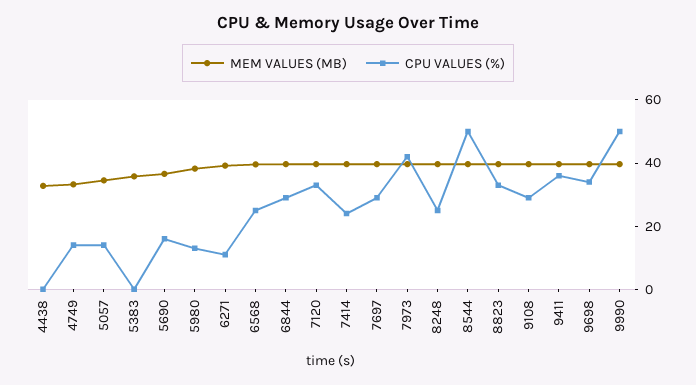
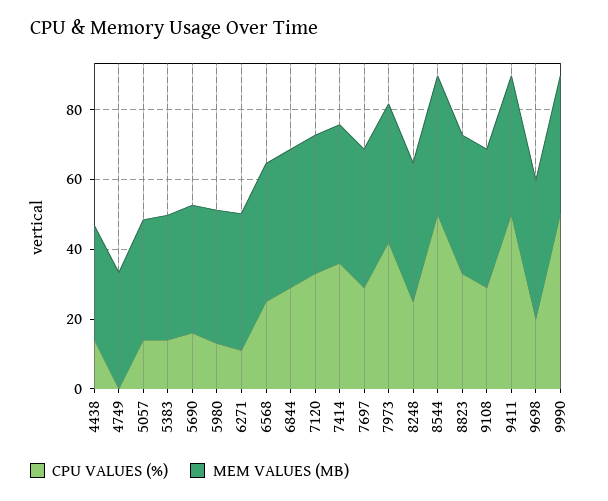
CPU VALUES (%), 4438: 0 -> 15
CPU VALUES (%), 4749: 15 -> 0
CPU VALUES (%), 5383: 0 -> 15
CPU VALUES (%), 7414: 25 -> 35
CPU VALUES (%), 9411: 35 -> 50
CPU VALUES (%), 9698: 35 -> 20

